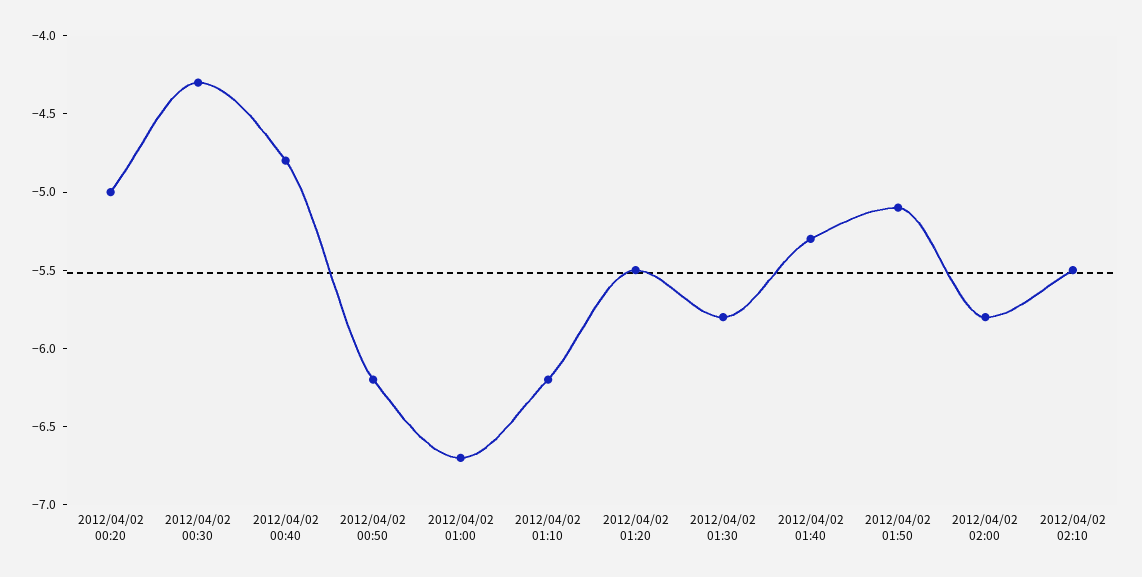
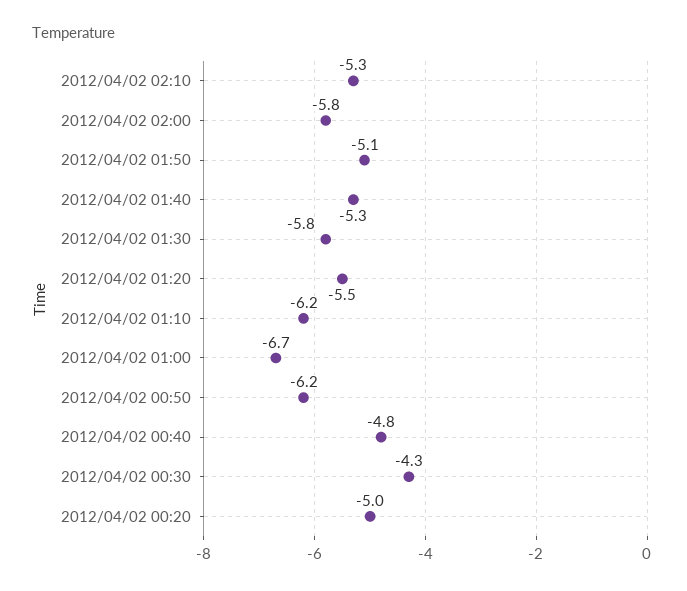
2012/04/02 02:10: -5.5 -> -5.3

